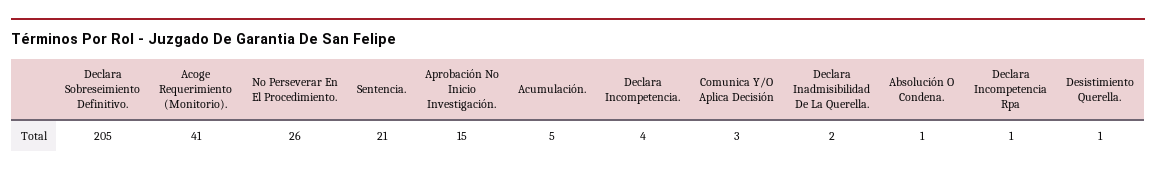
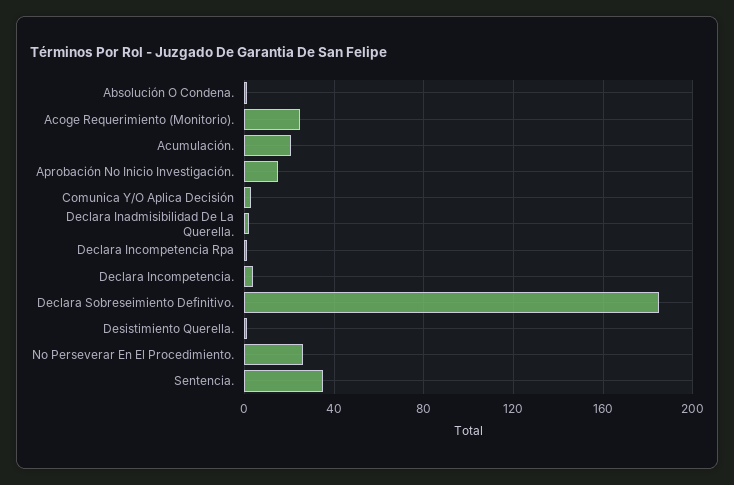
Declara Sobreseimiento Definitivo.: 205 -> 185
Acoge Requerimiento (Monitorio).: 41 -> 25
Sentencia.: 21 -> 35
Acumulación.: 5 -> 20

